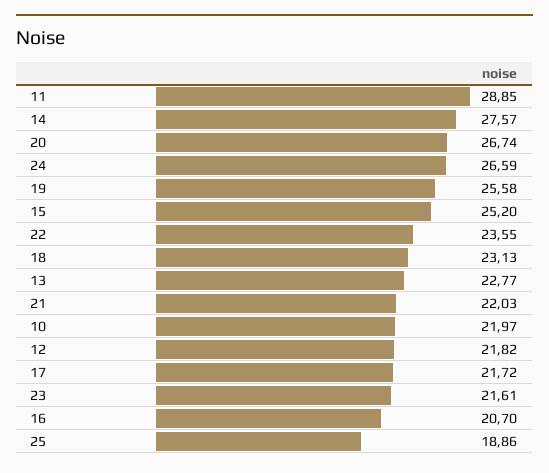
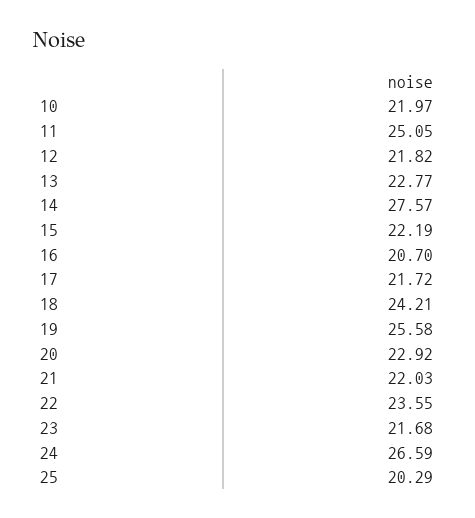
11: 28.85 -> 25.05
20: 26.74 -> 22.92
15: 25.2 -> 22.19
18: 23.13 -> 24.21
23: 21.61 -> 21.68
25: 18.86 -> 20.29

